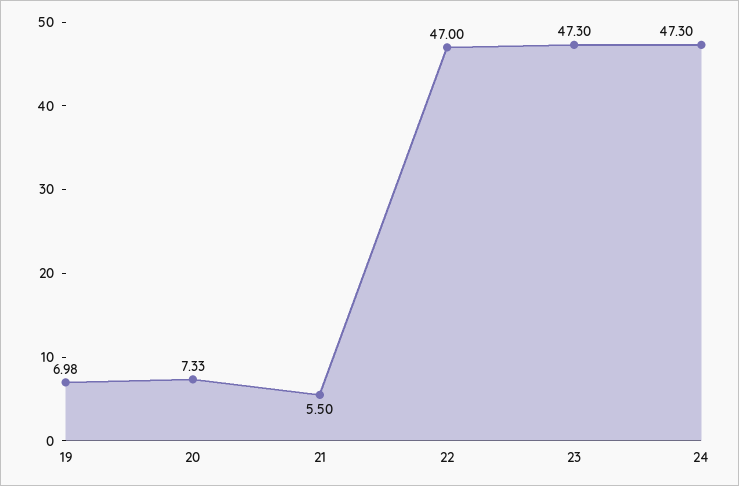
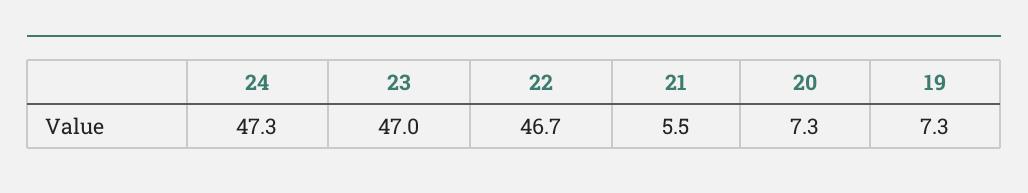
19: 6.98 -> 7.3
22: 47 -> 46.7
23: 47.3 -> 47

